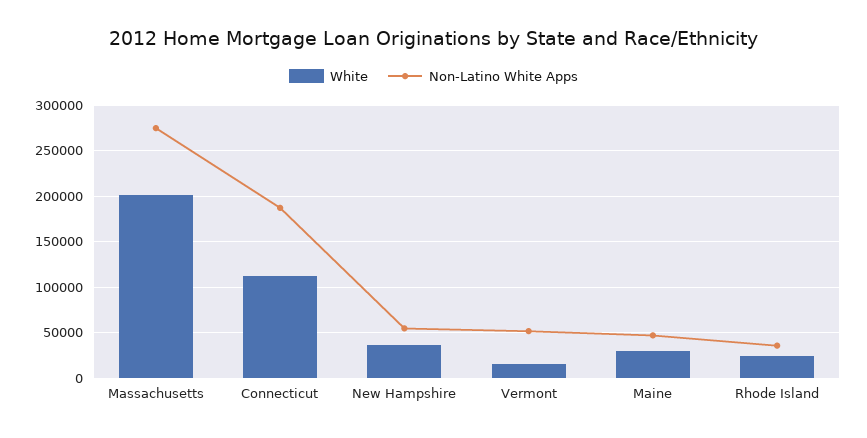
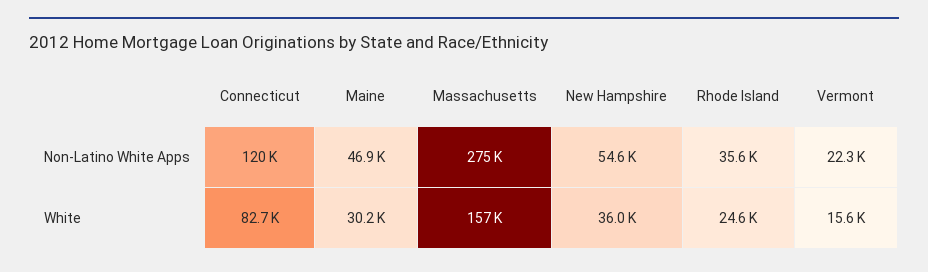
White, Massachusetts: 200000 -> 157000
White, Connecticut: 110000 -> 82700
Non-Latino White Apps, Connecticut: 190000 -> 120000
Non-Latino White Apps, Vermont: 50000 -> 22300

